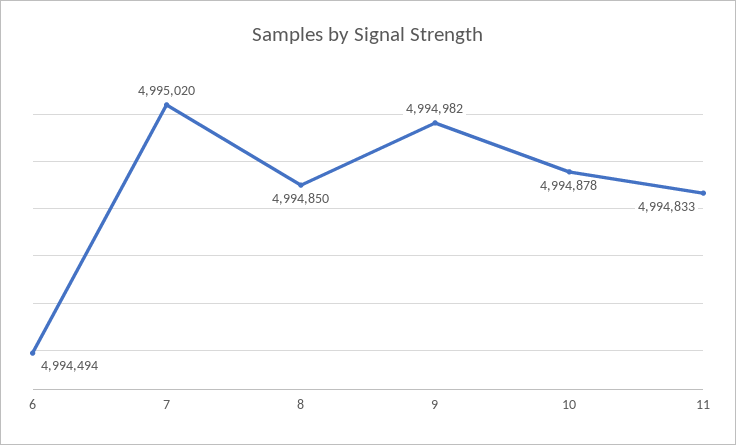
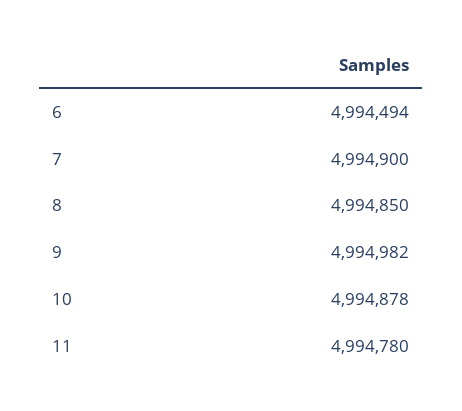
7: 4995020 -> 4994900
11: 4994833 -> 4994780

